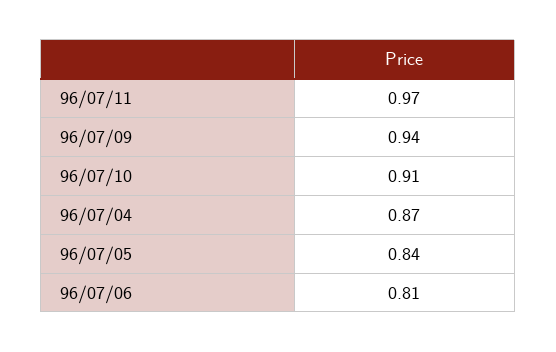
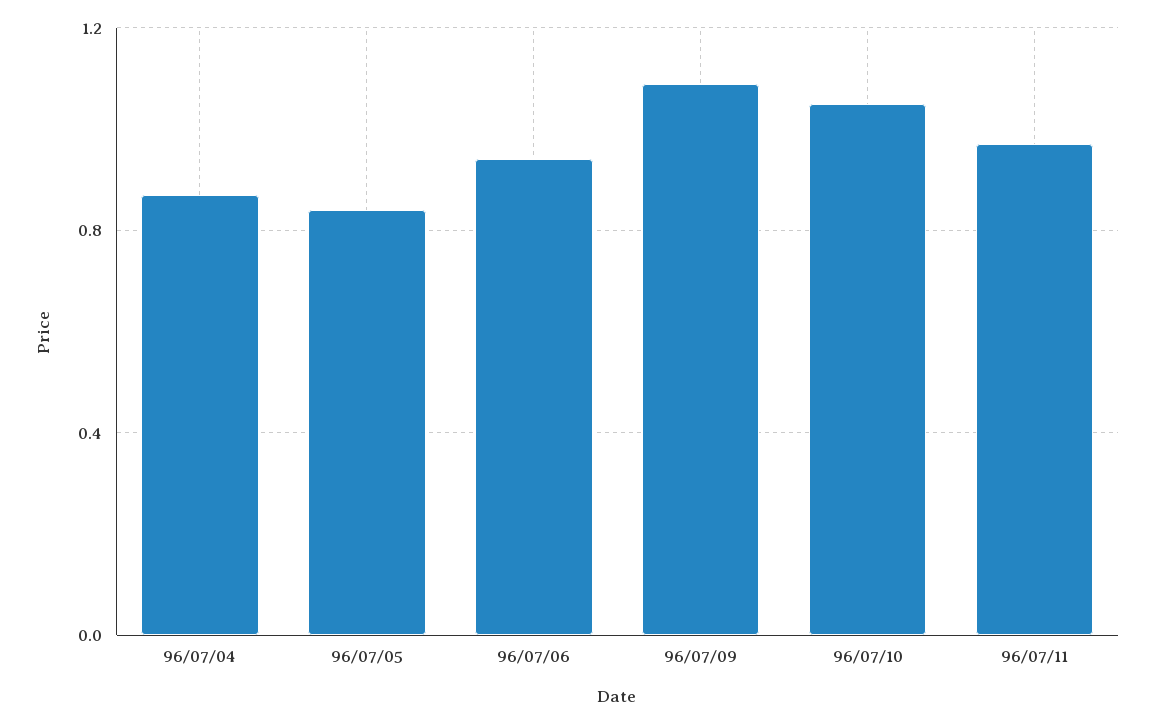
96/07/09: 0.94 -> 1.1
96/07/10: 0.91 -> 1.05
96/07/06: 0.81 -> 0.95

